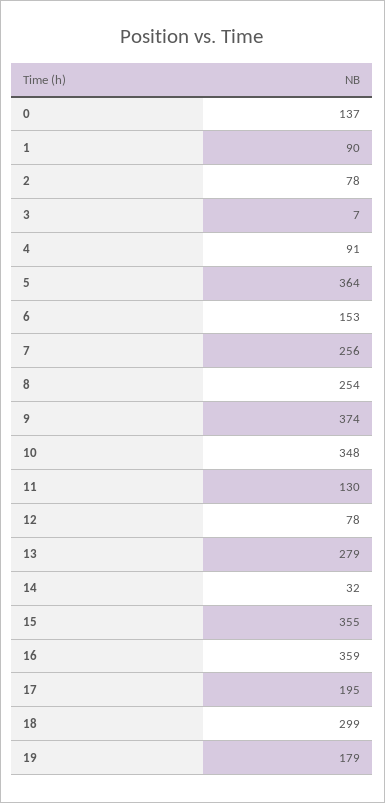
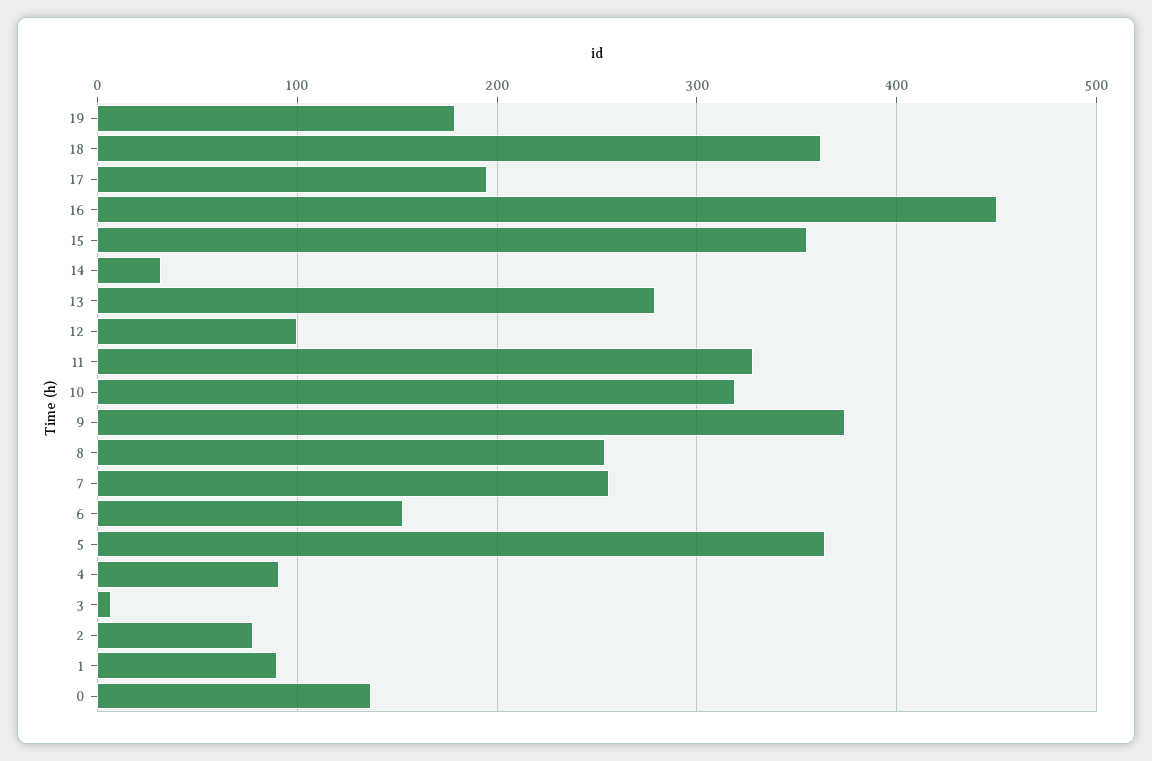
10: 348 -> 320
11: 130 -> 330
12: 78 -> 100
16: 359 -> 450
18: 299 -> 360

